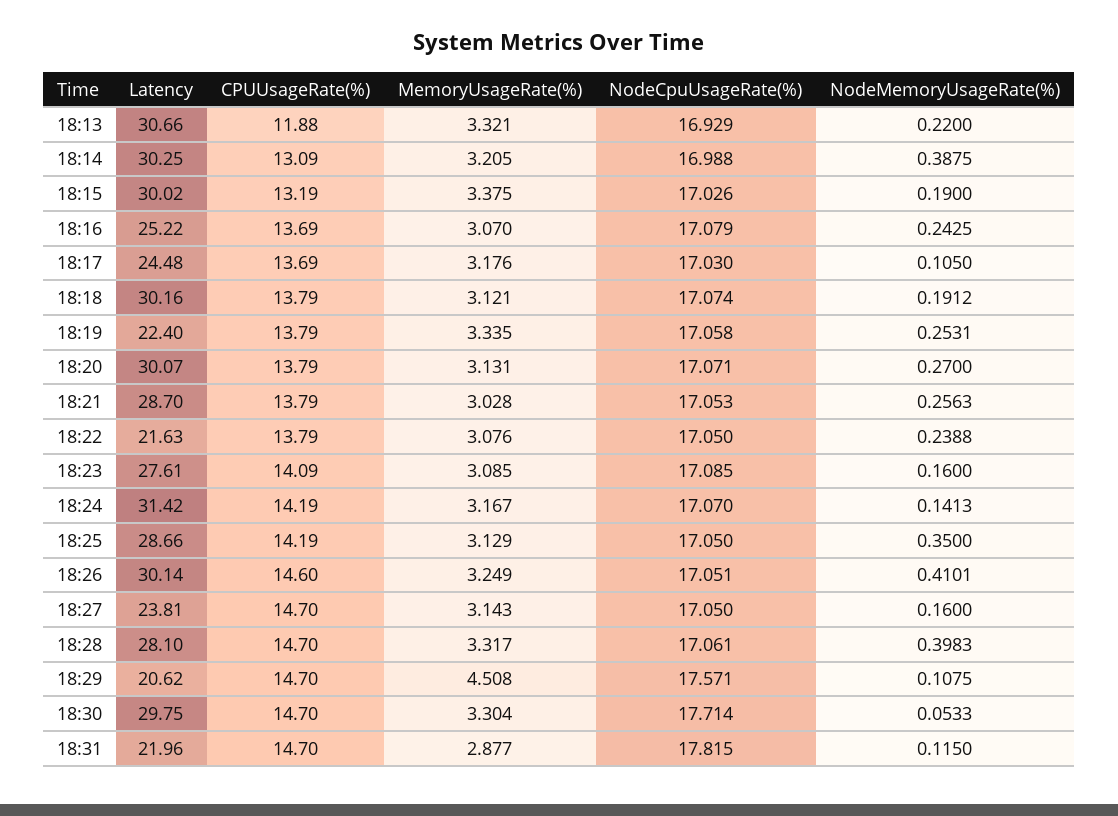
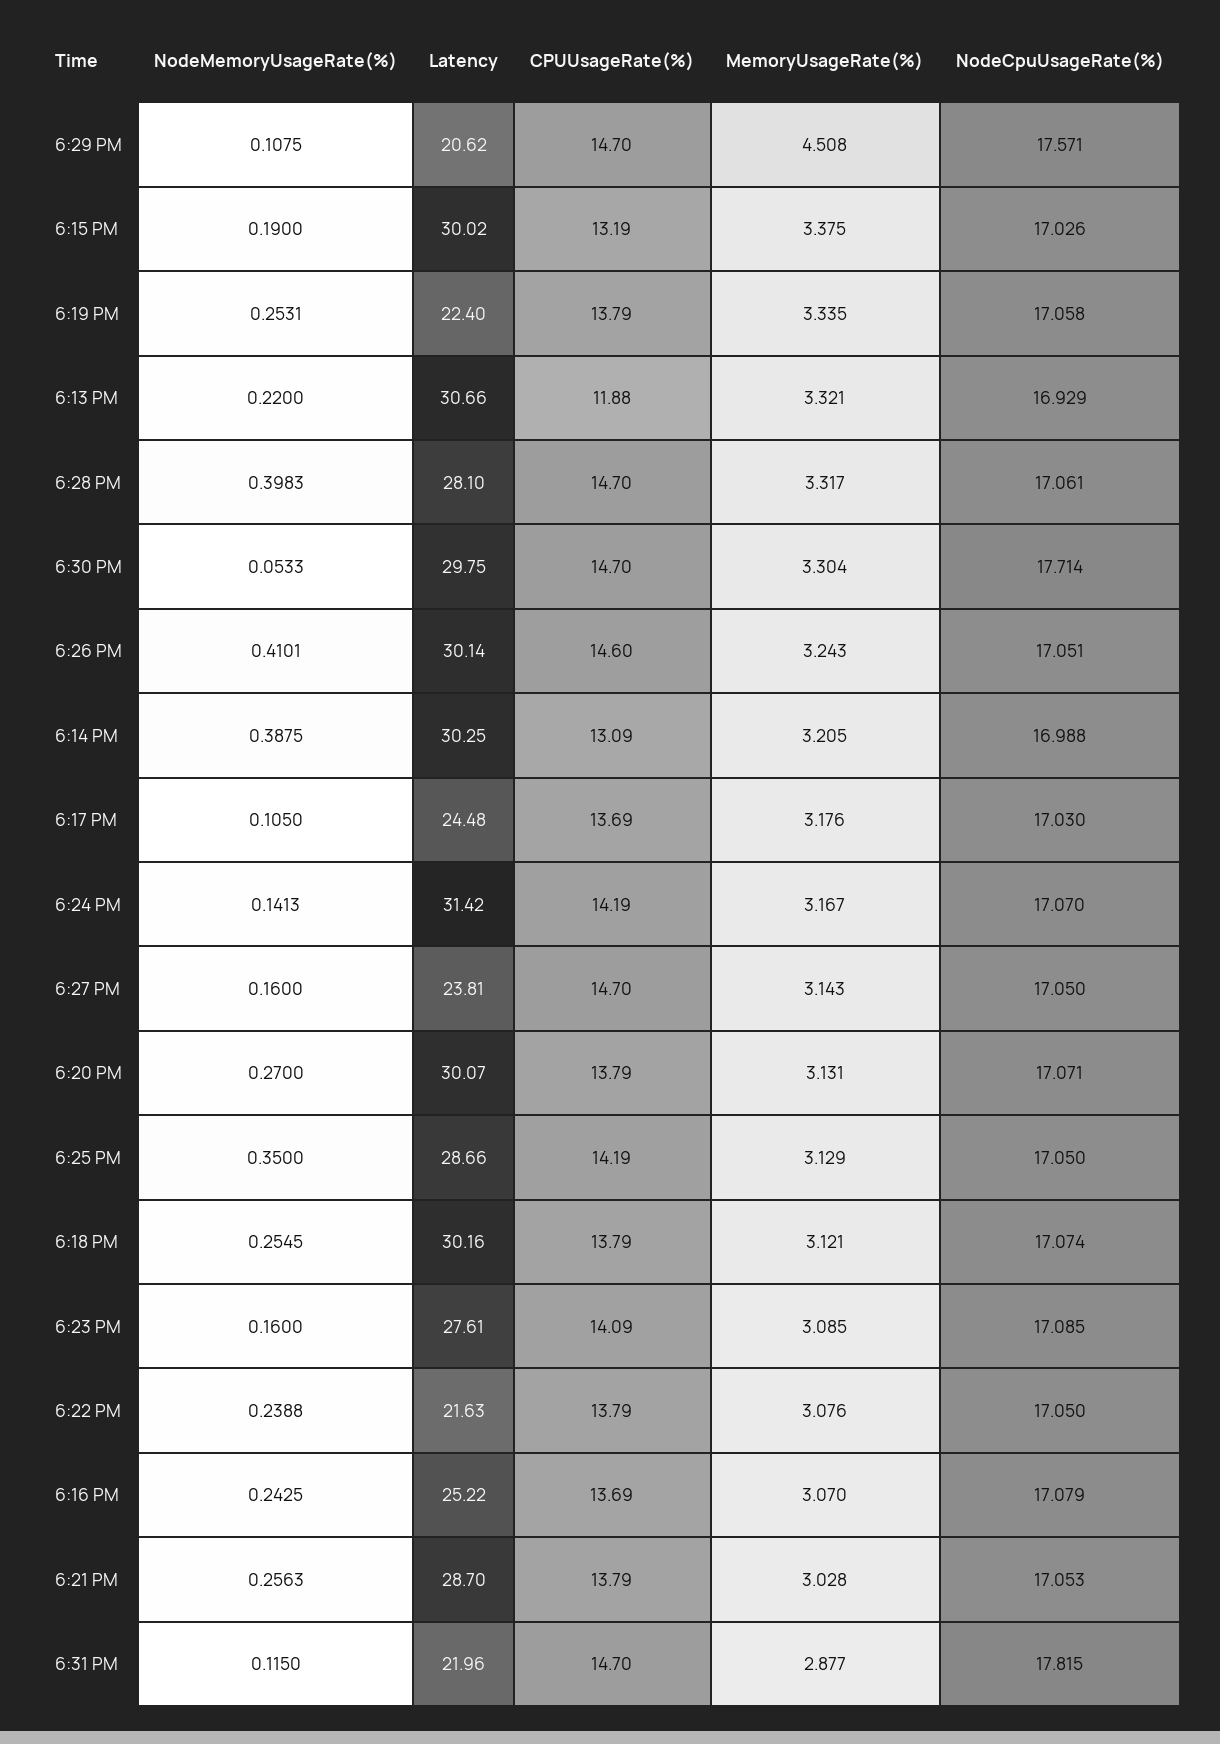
NodeMemoryUsageRate(%), 18:18: 0.1912 -> 0.2545
MemoryUsageRate(%), 18:26: 3.249 -> 3.243

